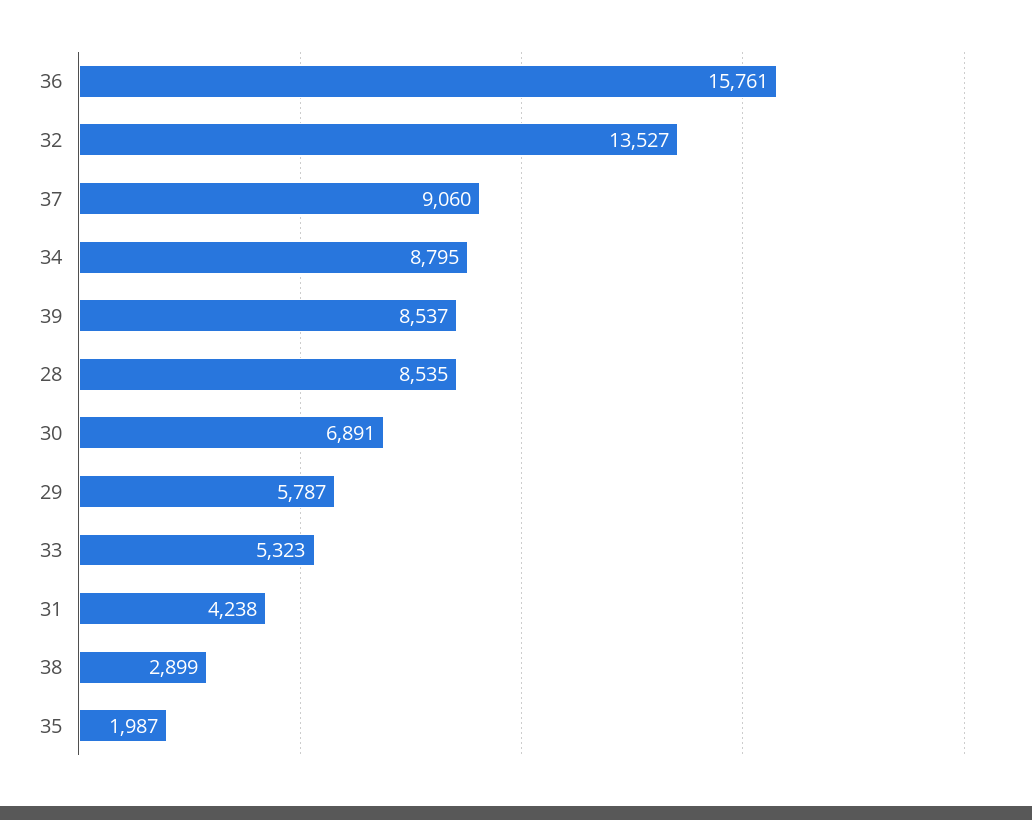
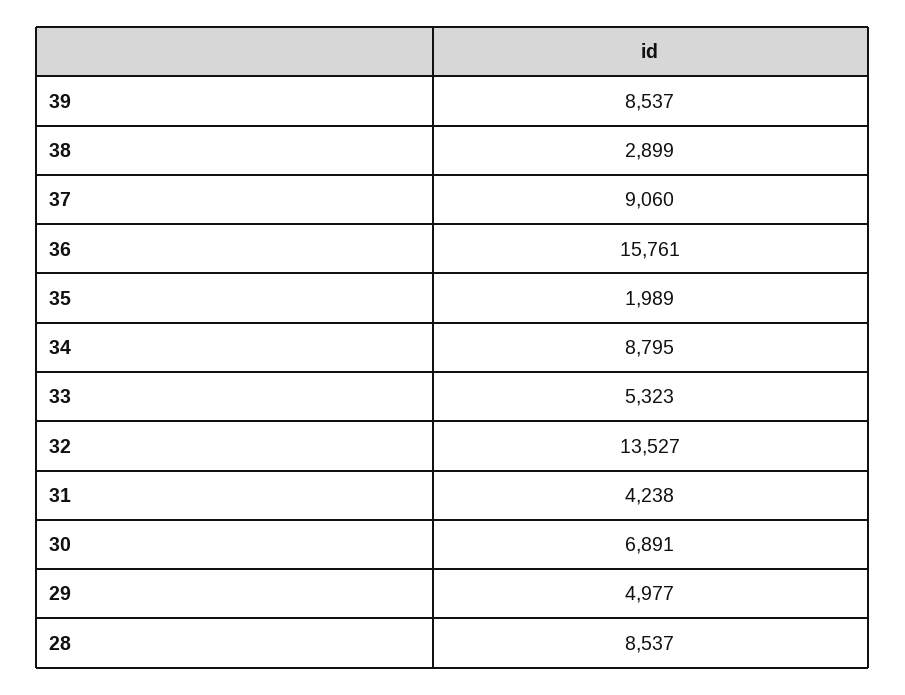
28: 8535 -> 8537
29: 5787 -> 4977
35: 1987 -> 1989

